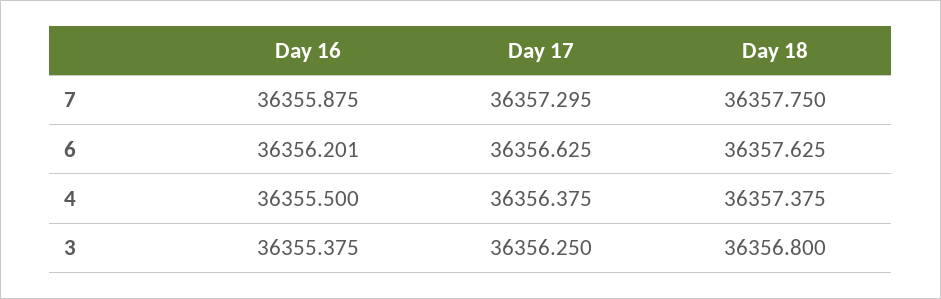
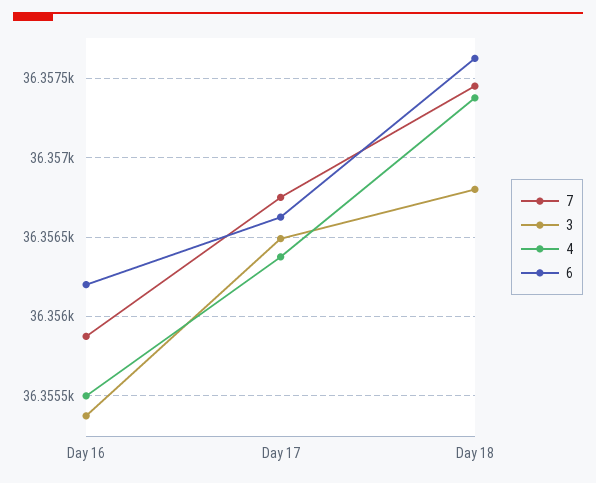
7, Day 17: 36357.295 -> 36356.75
7, Day 18: 36357.75 -> 36357.45
3, Day 17: 36356.25 -> 36356.5

